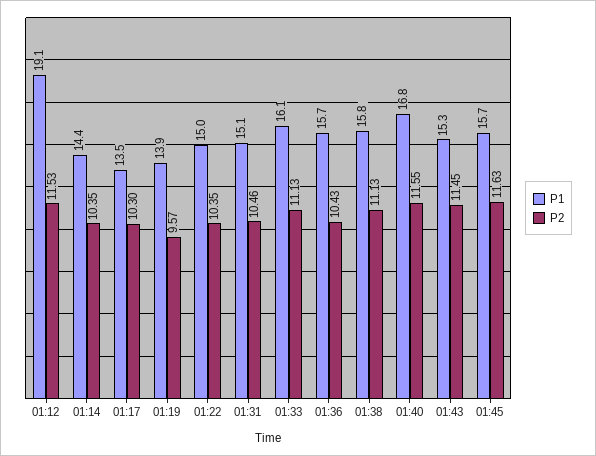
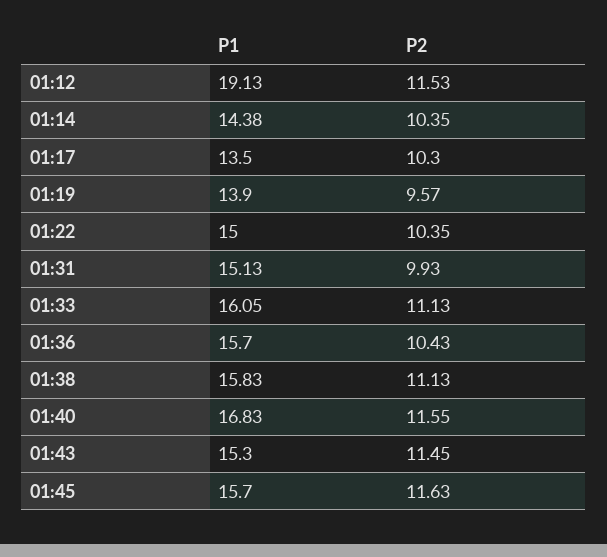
P2, 01:31: 10.46 -> 9.93

